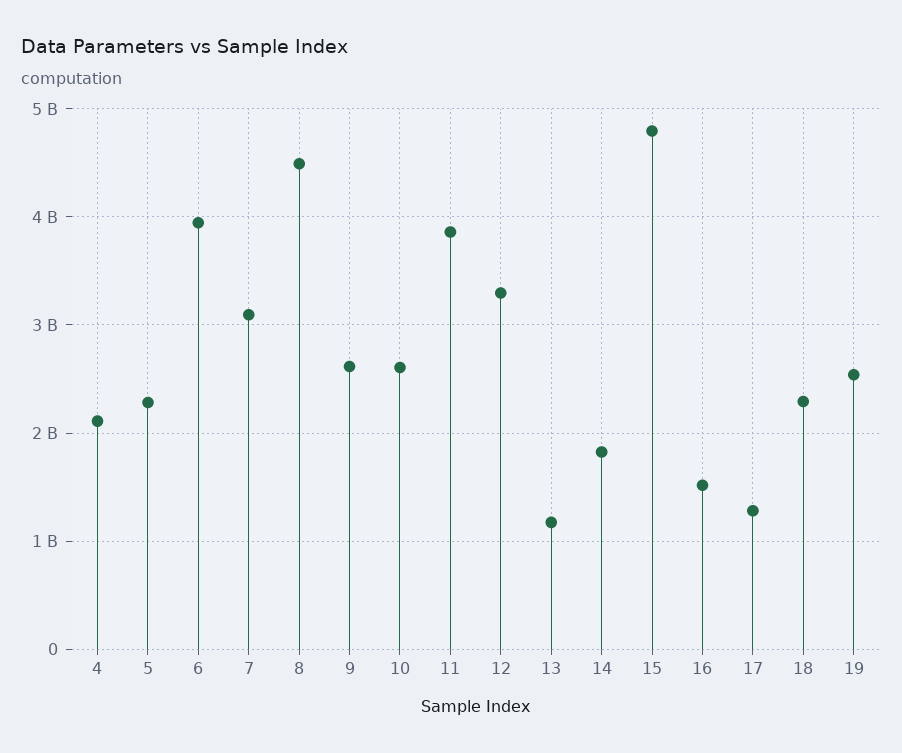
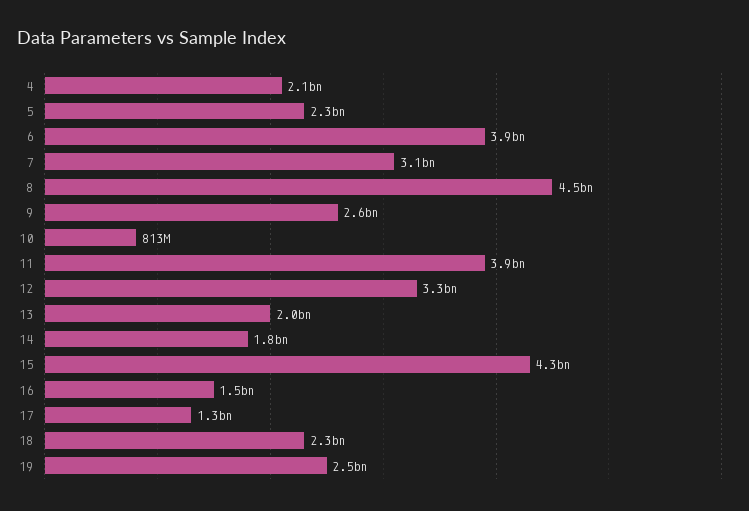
10: 2600000000 -> 813000000
13: 1200000000 -> 2000000000
15: 4800000000 -> 4300000000

